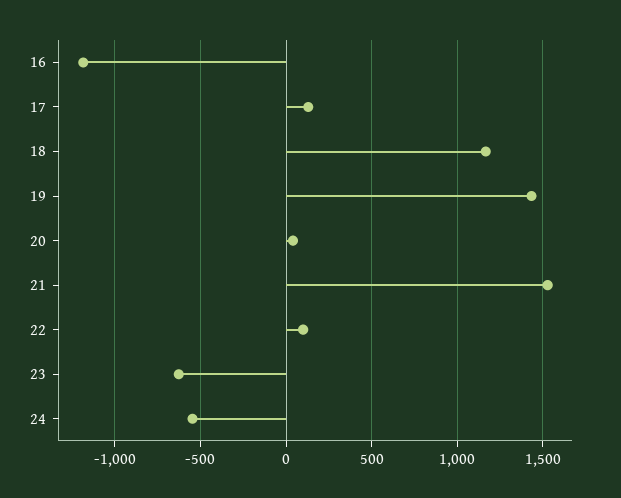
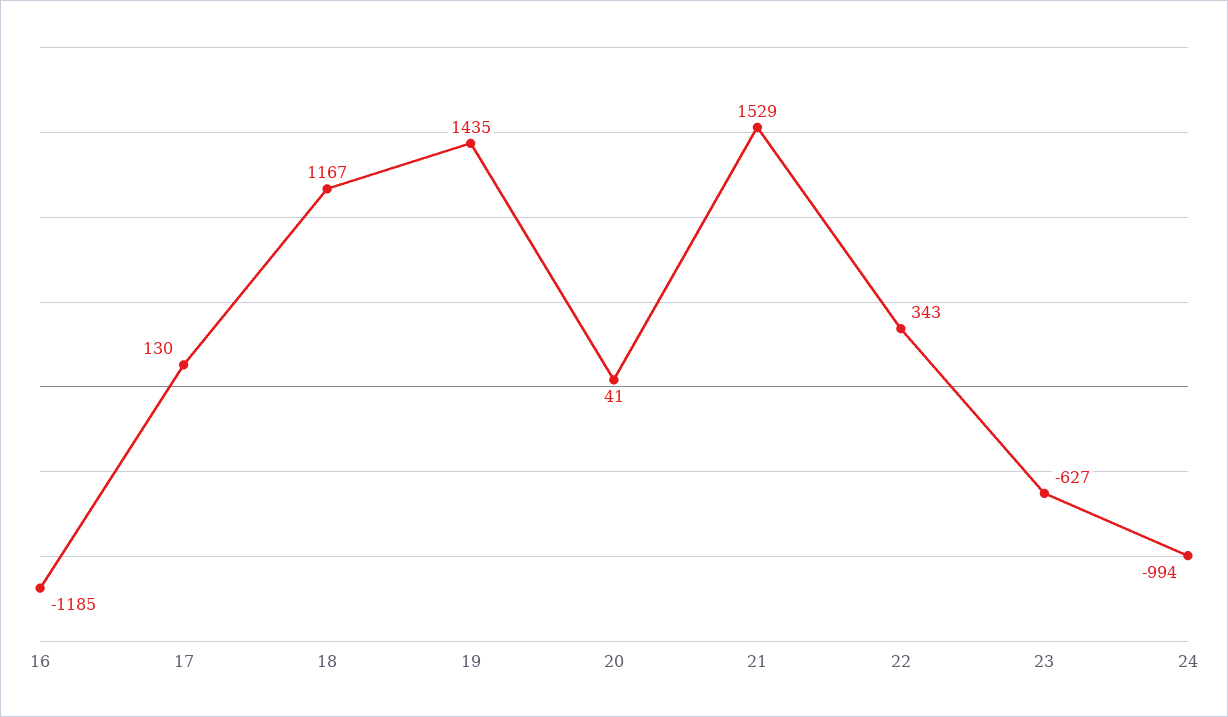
22: 100 -> 343
24: -550 -> -994

